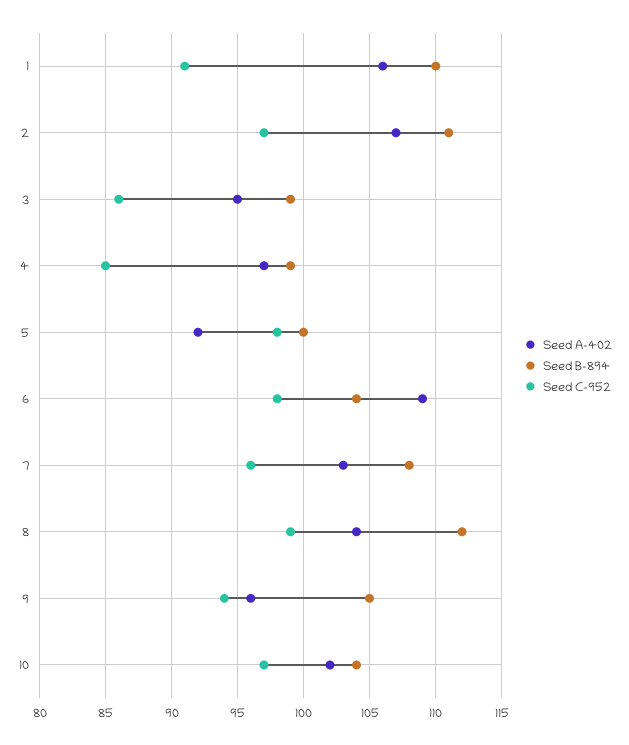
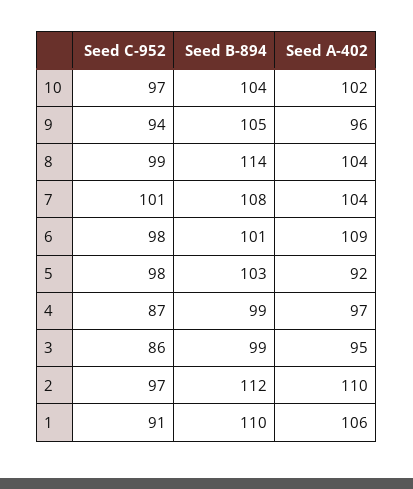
Seed A-402, 2: 107 -> 110
Seed B-894, 2: 111 -> 112
Seed C-952, 4: 85 -> 87
Seed B-894, 5: 100 -> 103
Seed B-894, 6: 104 -> 101
Seed A-402, 7: 103 -> 104
Seed C-952, 7: 96 -> 101
Seed B-894, 8: 112 -> 114

